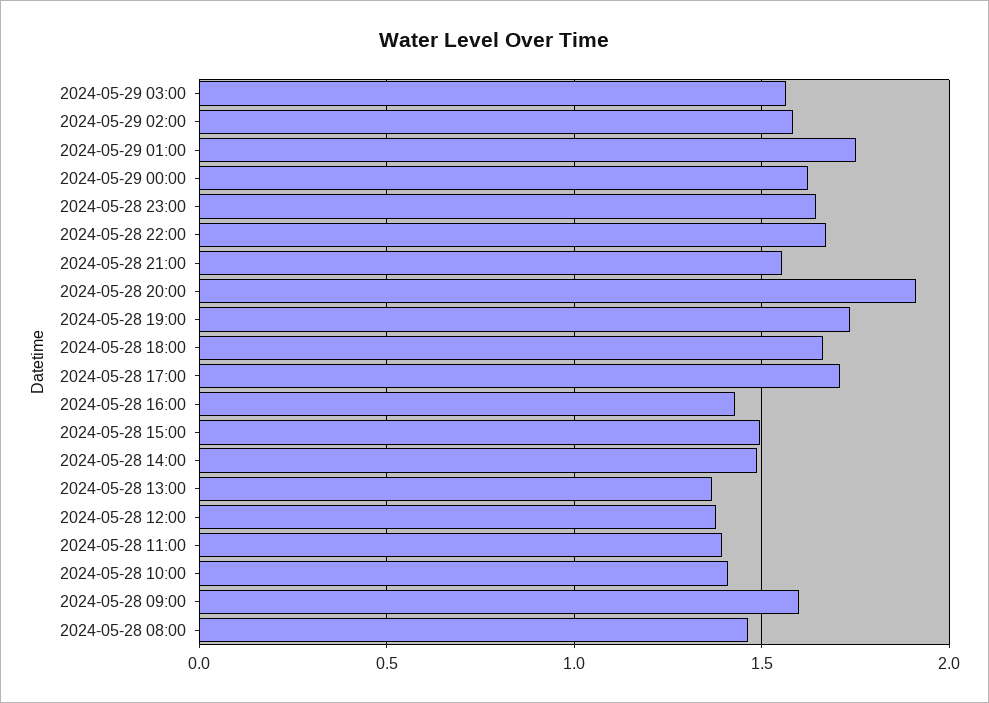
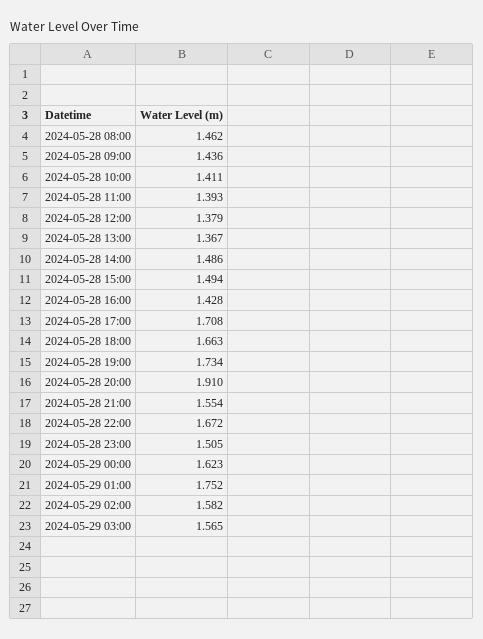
2024-05-28 23:00: 1.65 -> 1.505
2024-05-28 09:00: 1.6 -> 1.436

